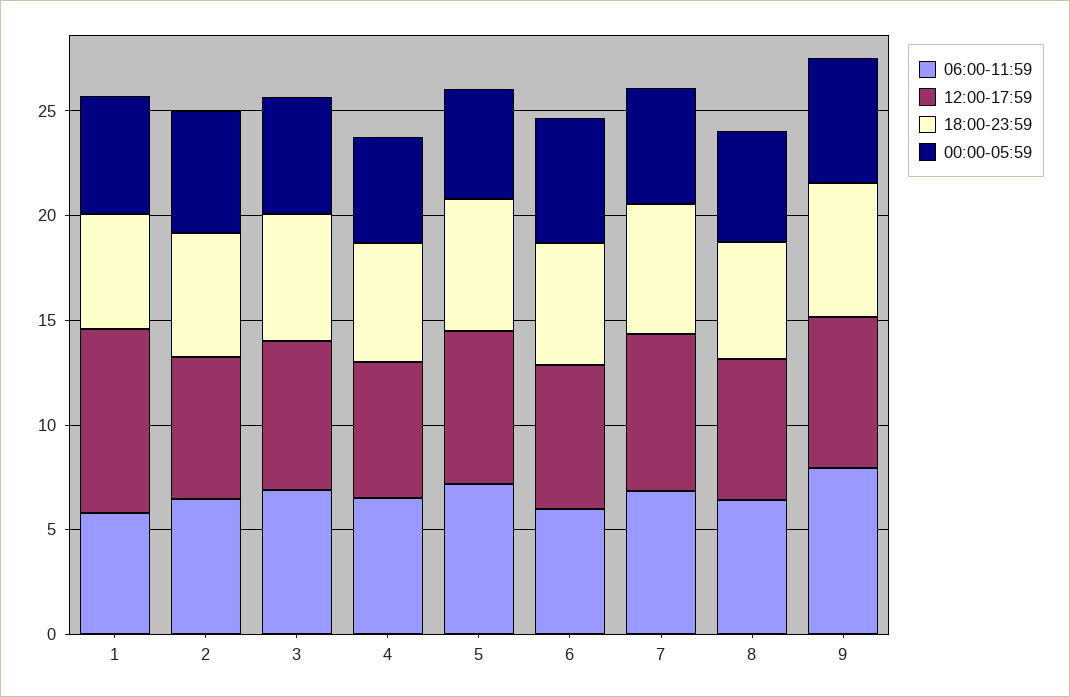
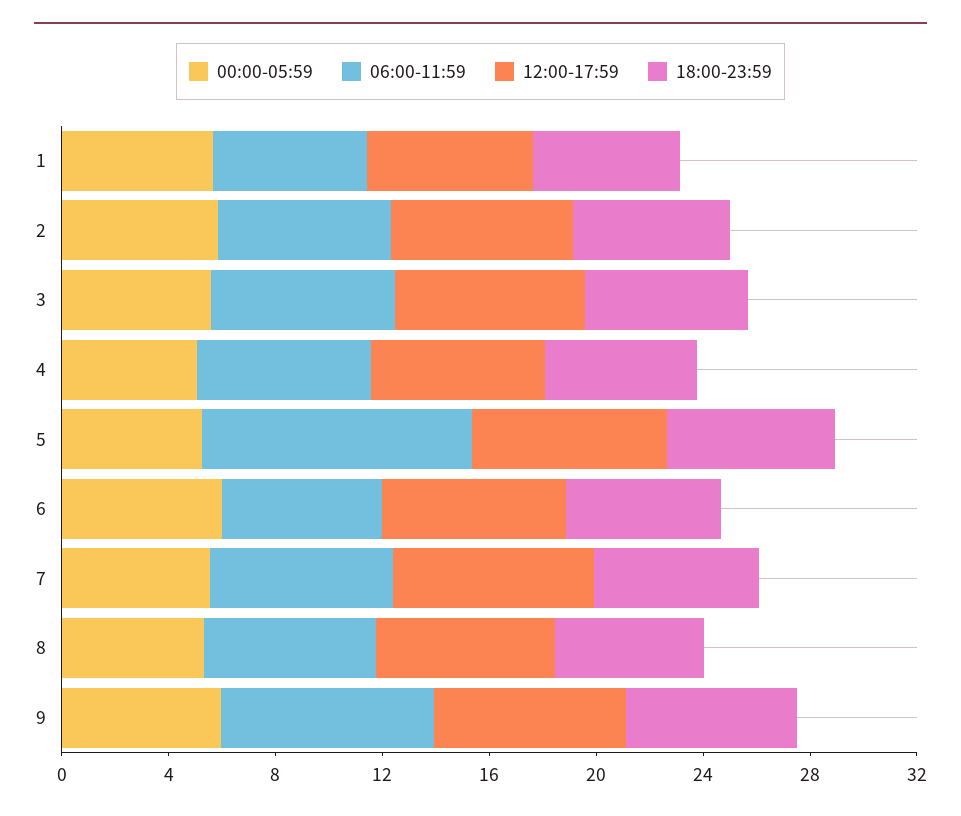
12:00-17:59, 1: 9 -> 6
06:00-11:59, 5: 7 -> 10

